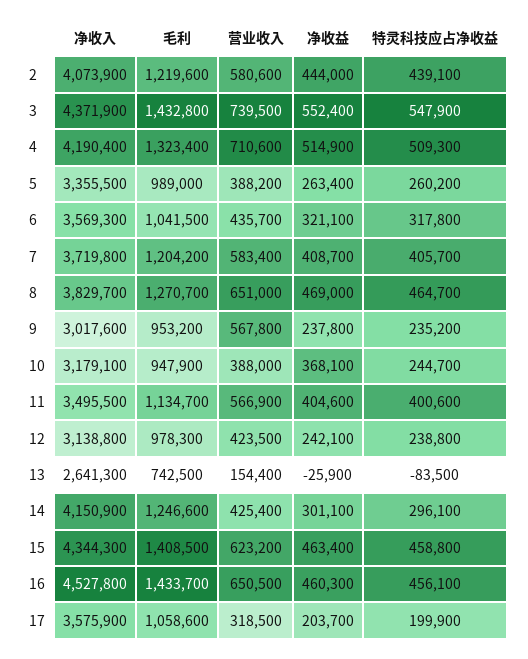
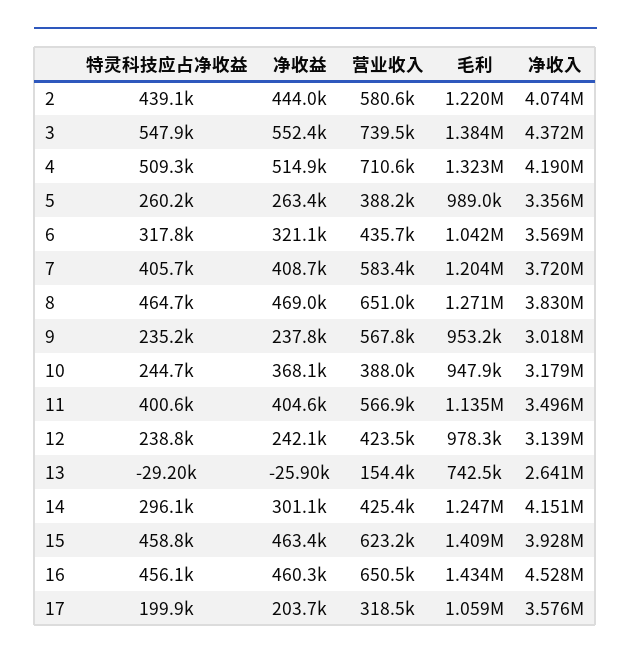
毛利, 3: 1432800 -> 1384000
特灵科技应占净收益, 13: -83500 -> -29200
净收入, 15: 4344300 -> 3928000

